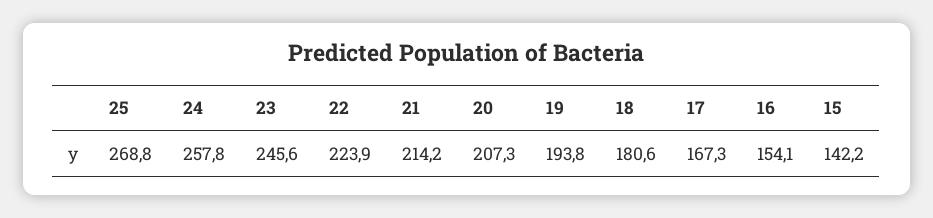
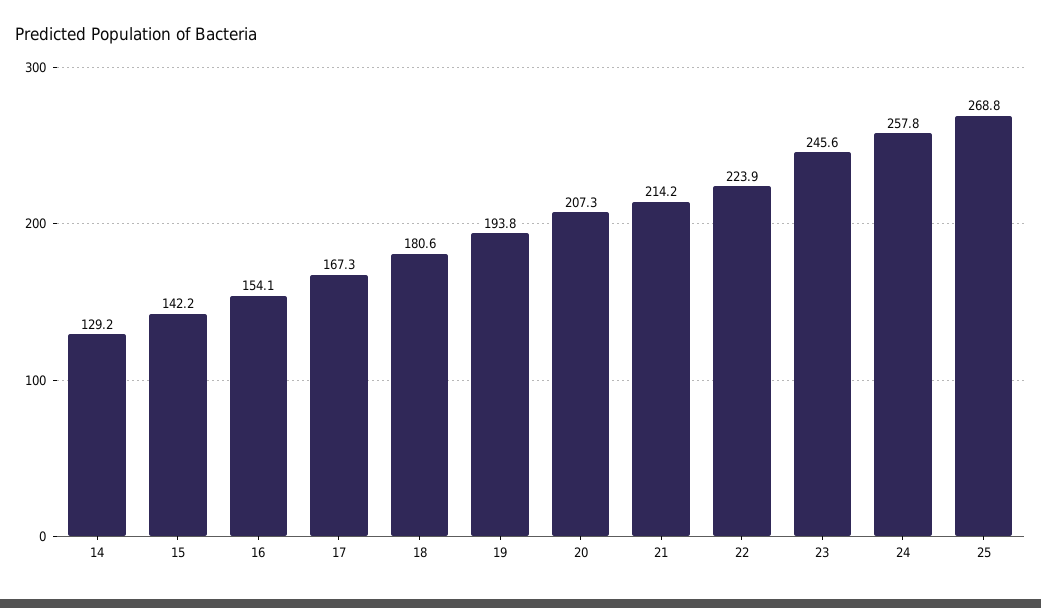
14: none -> 129.2

